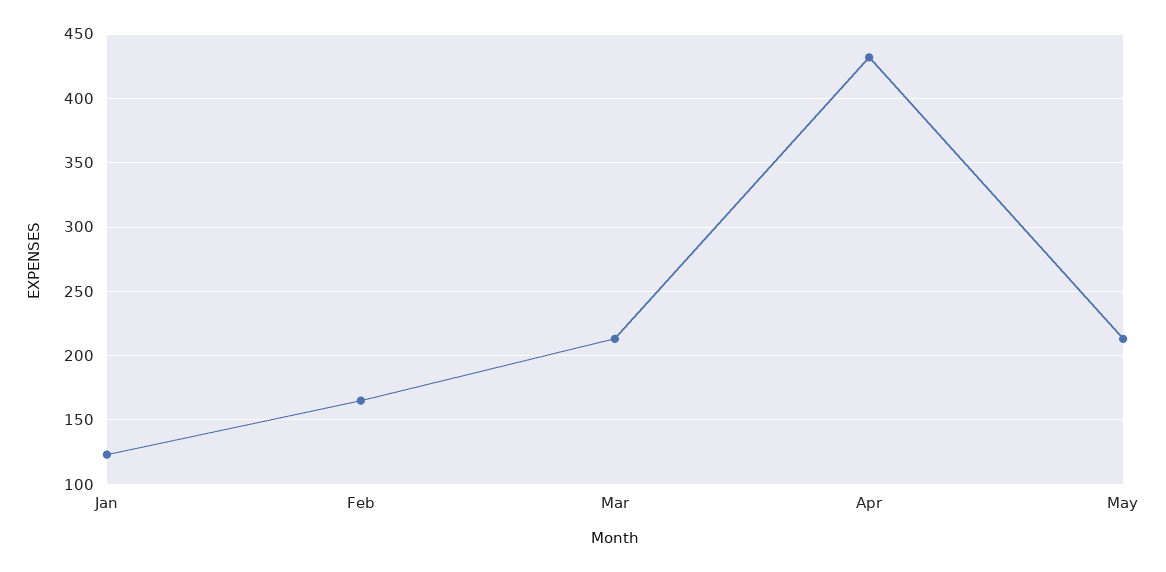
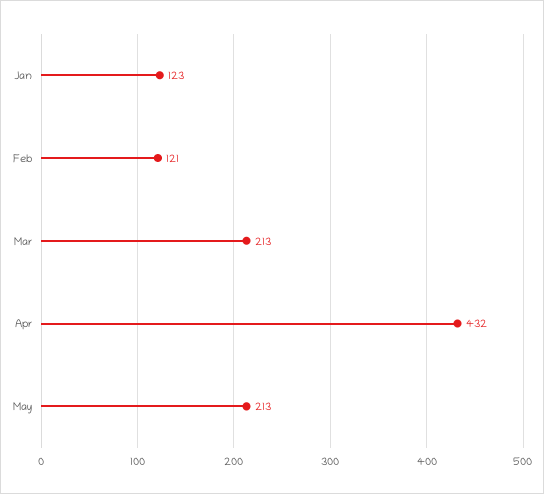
Feb: 165 -> 121

